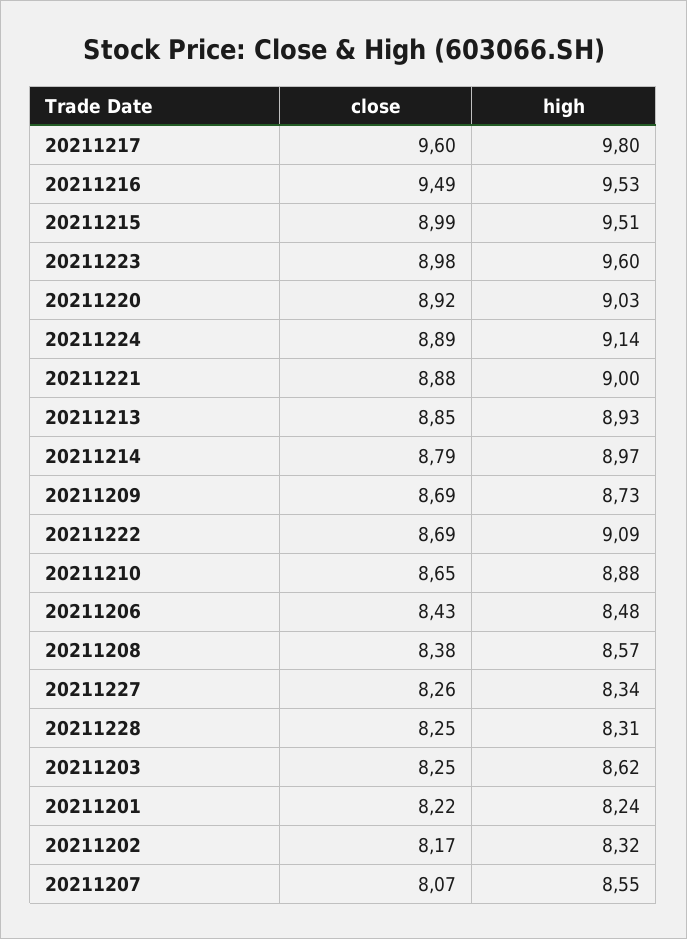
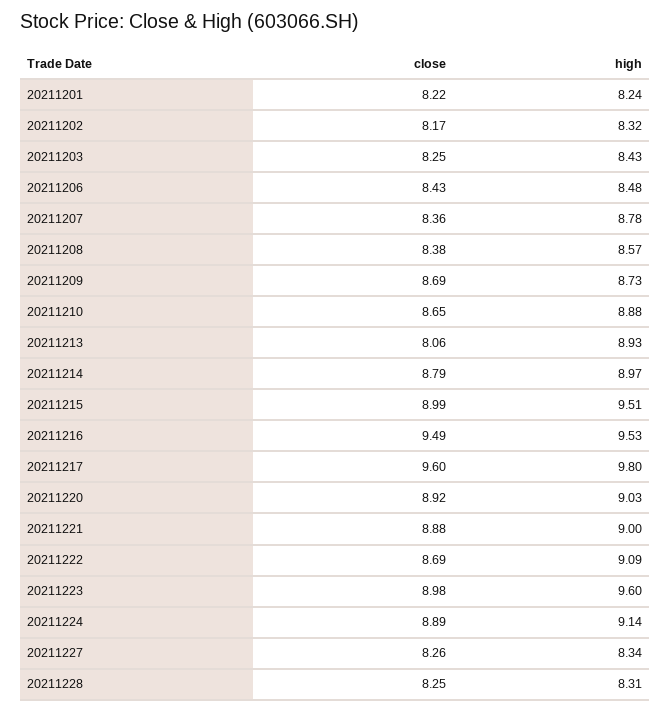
close, 20211213: 8.85 -> 8.06
high, 20211203: 8.62 -> 8.43
close, 20211207: 8.07 -> 8.36
high, 20211207: 8.55 -> 8.78

